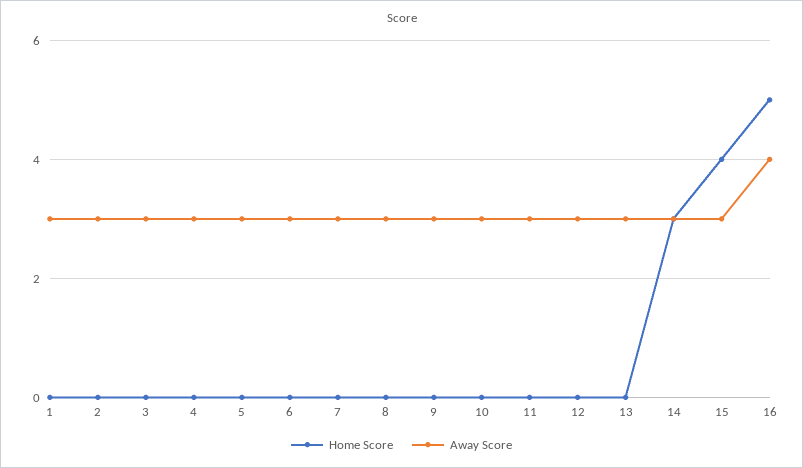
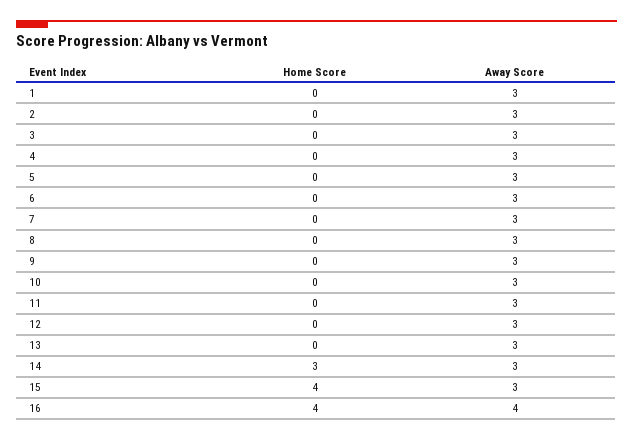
Home Score, 16: 5 -> 4

